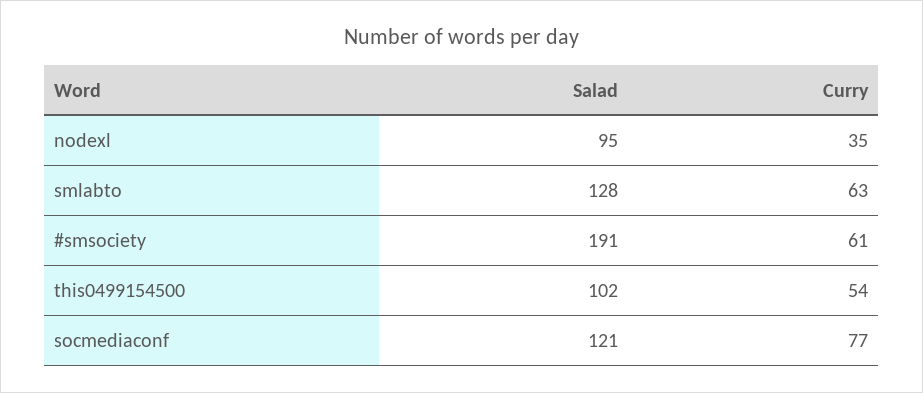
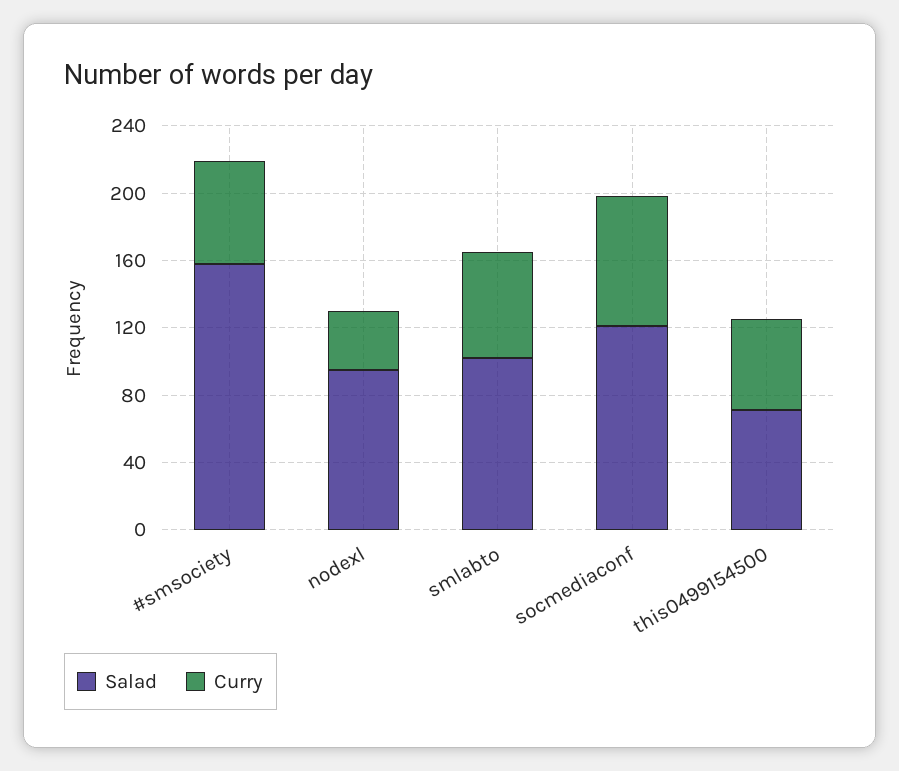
Salad, smlabto: 128 -> 100
Salad, #smsociety: 191 -> 160
Salad, this0499154500: 102 -> 70

